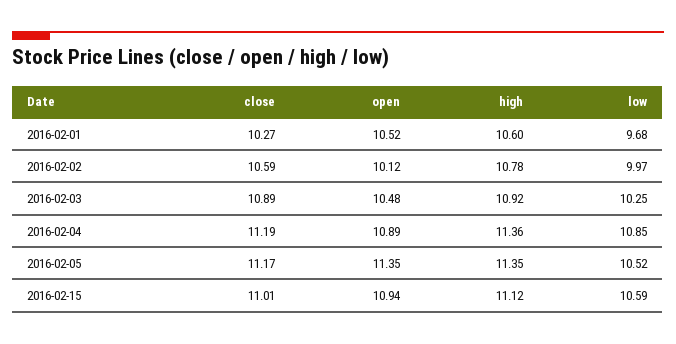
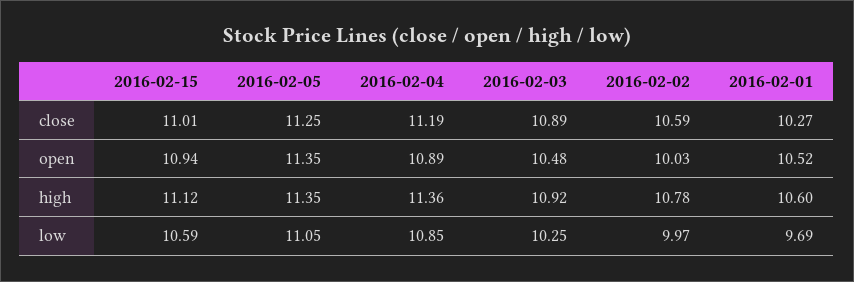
low, 2016-02-01: 9.68 -> 9.69
open, 2016-02-02: 10.12 -> 10.03
close, 2016-02-05: 11.17 -> 11.25
low, 2016-02-05: 10.52 -> 11.05

